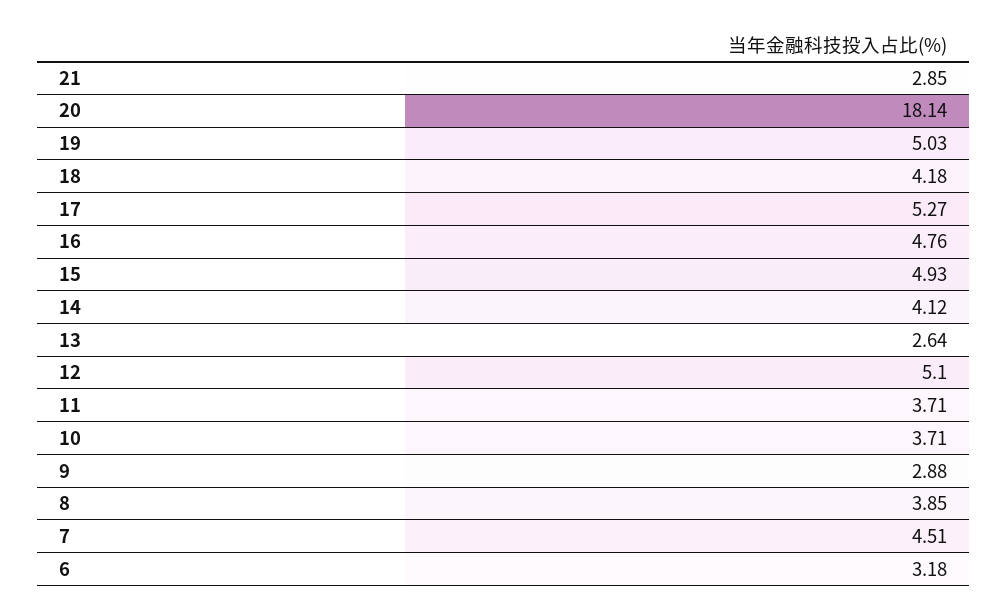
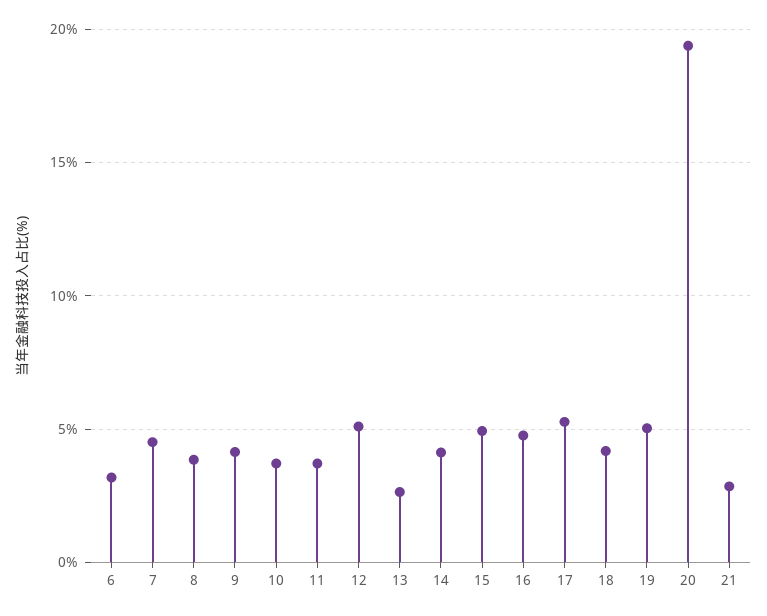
20: 18.14 -> 19.5
9: 2.88 -> 4

